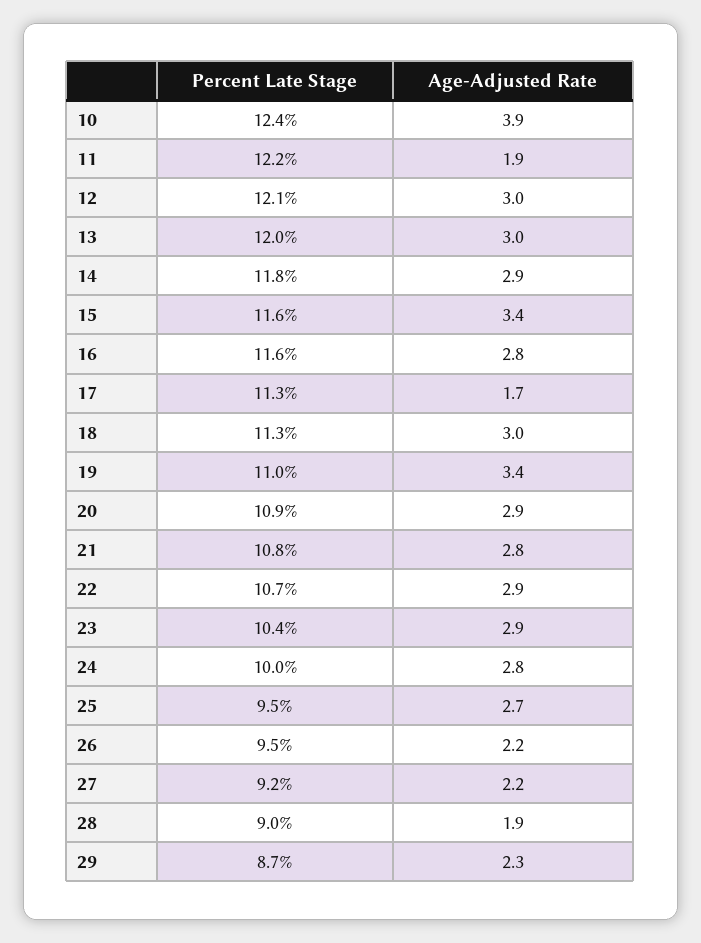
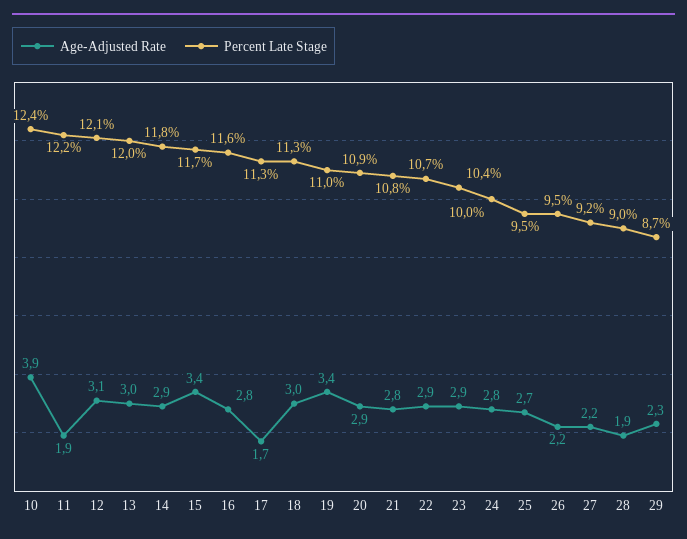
Age-Adjusted Rate, 12: 3 -> 3.1
Percent Late Stage, 15: 11.6 -> 11.7

